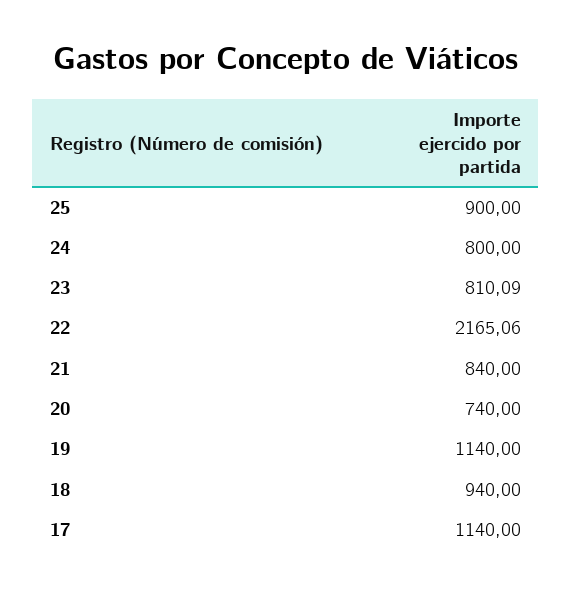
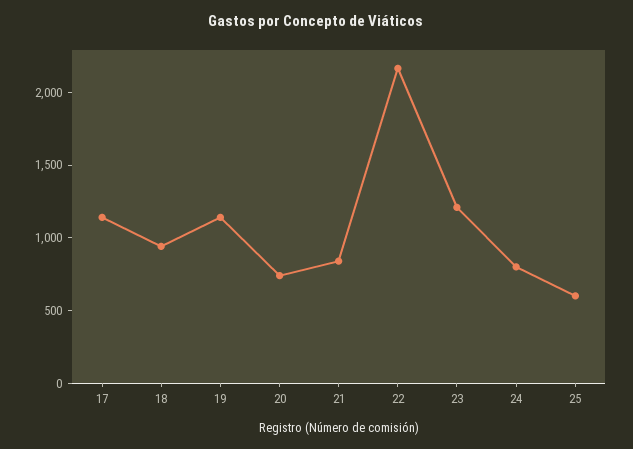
25: 900 -> 600
23: 810.09 -> 1200

